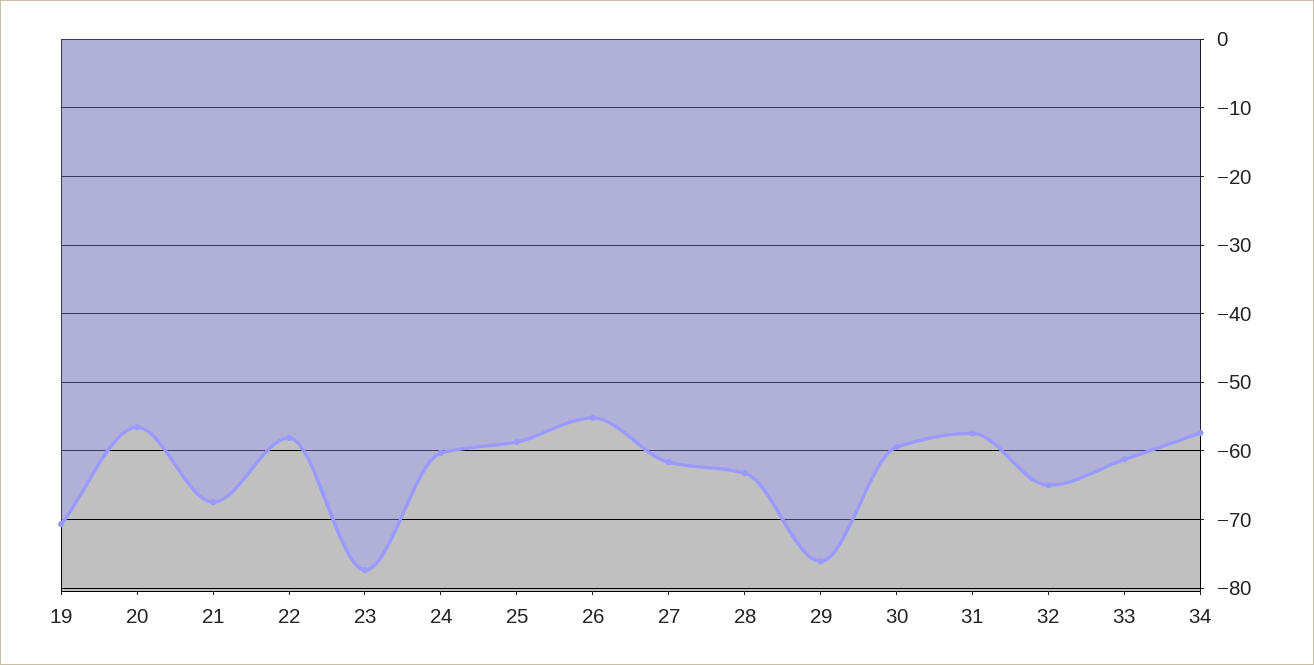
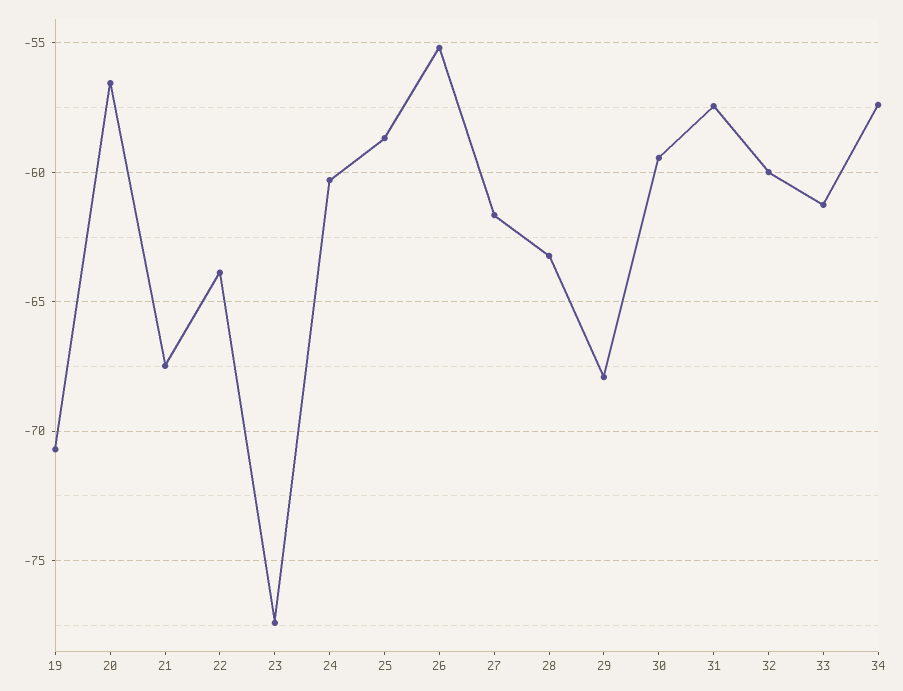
22: -58 -> -64
29: -76 -> -68
32: -65 -> -60

